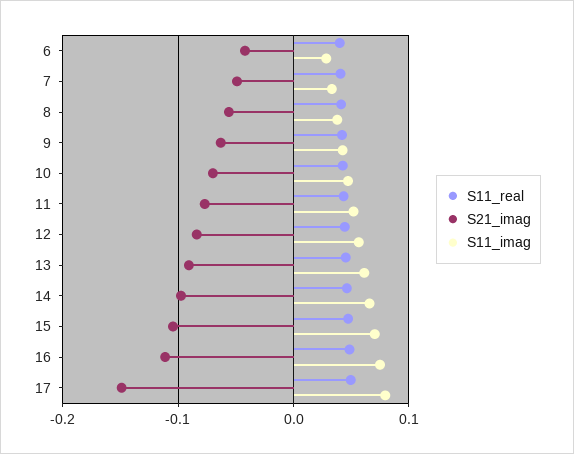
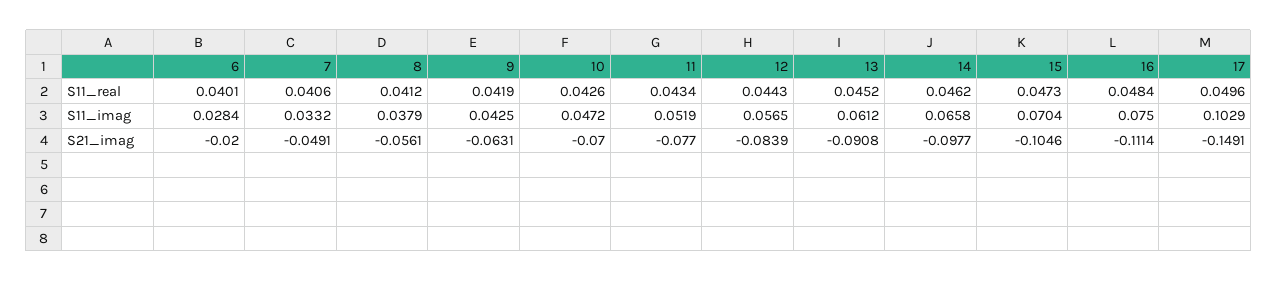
S21_imag, 6: -0.04 -> -0.02
S11_imag, 17: 0.08 -> 0.1029

